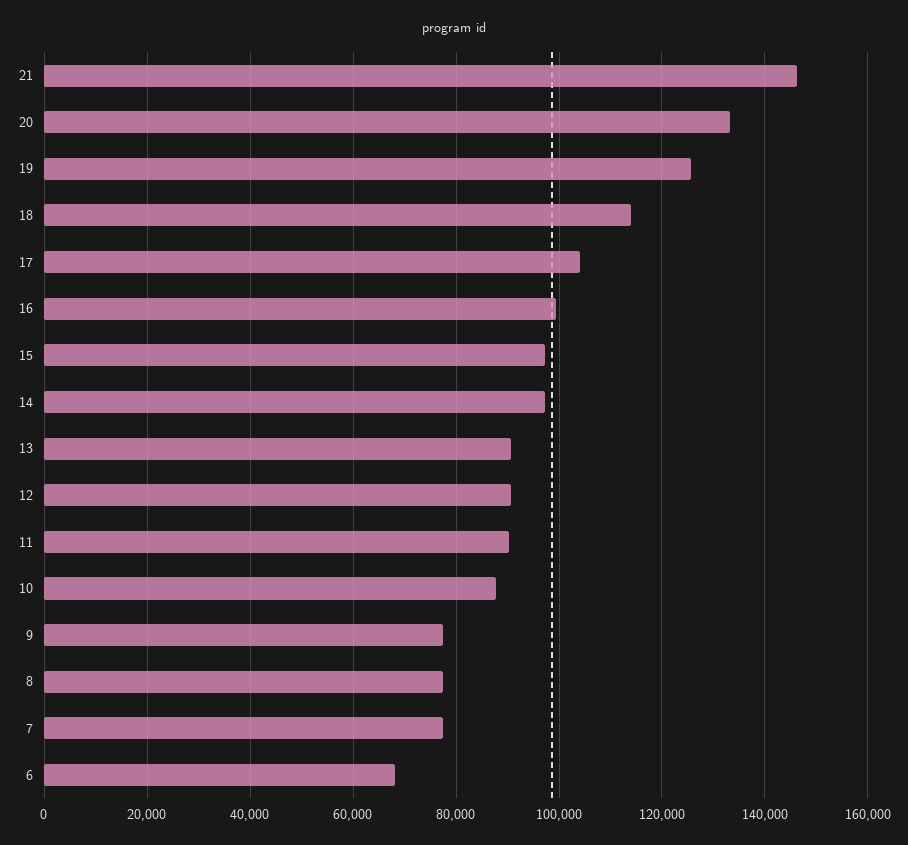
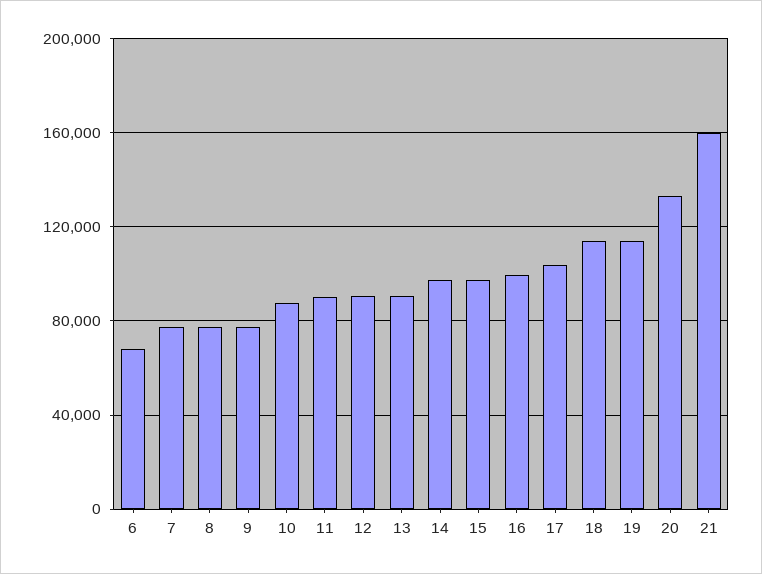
21: 146000 -> 160000
19: 126000 -> 115000

